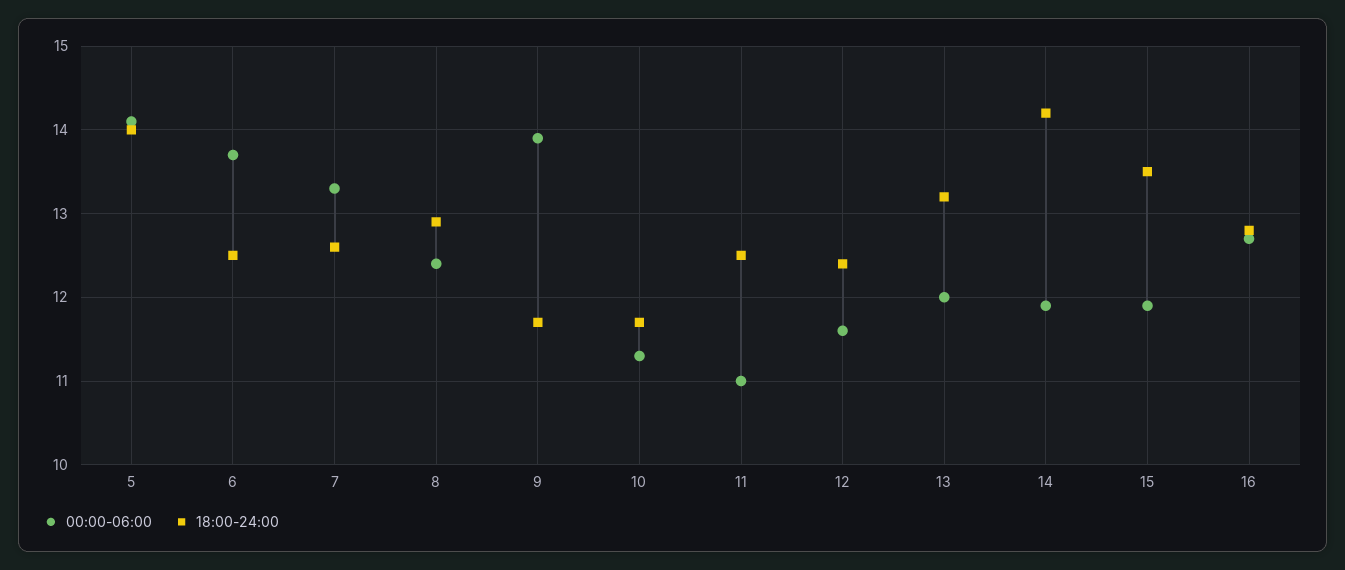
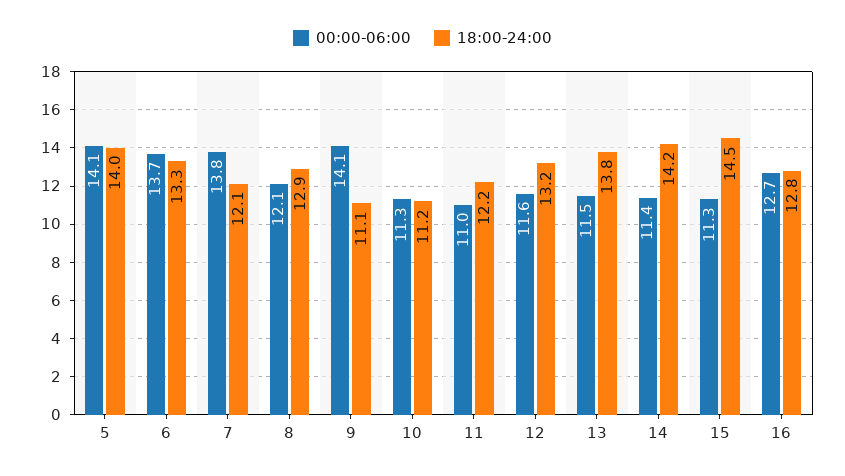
18:00-24:00, 6: 12.5 -> 13.3
00:00-06:00, 7: 13.3 -> 13.8
18:00-24:00, 7: 12.6 -> 12.1
00:00-06:00, 8: 12.4 -> 12.1
00:00-06:00, 9: 13.9 -> 14.1
18:00-24:00, 9: 11.7 -> 11.1
18:00-24:00, 10: 11.7 -> 11.2
18:00-24:00, 11: 12.5 -> 12.2
18:00-24:00, 12: 12.4 -> 13.2
00:00-06:00, 13: 12 -> 11.5
18:00-24:00, 13: 13.2 -> 13.8
00:00-06:00, 14: 11.9 -> 11.4
00:00-06:00, 15: 11.9 -> 11.3
18:00-24:00, 15: 13.5 -> 14.5

